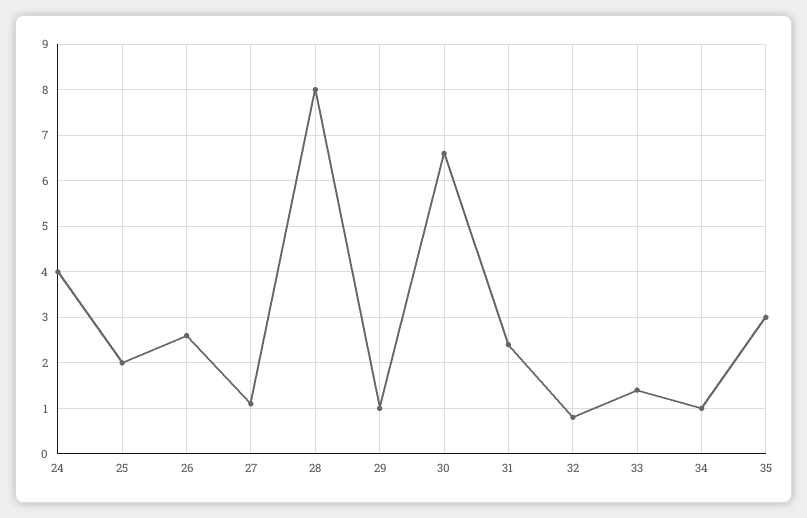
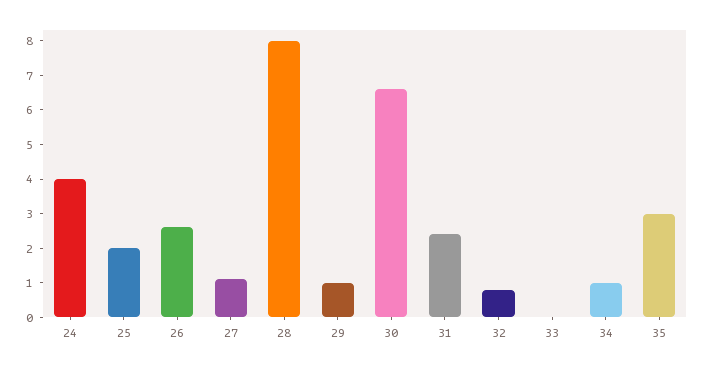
33: 1.5 -> 0

